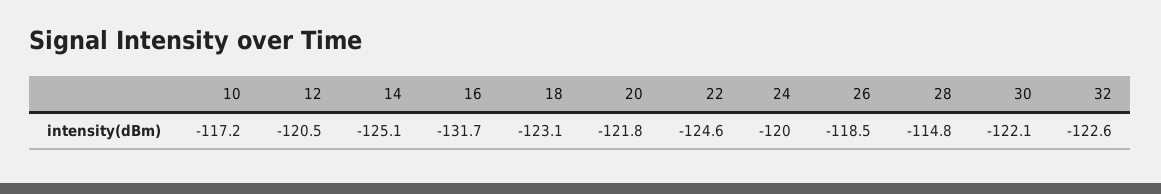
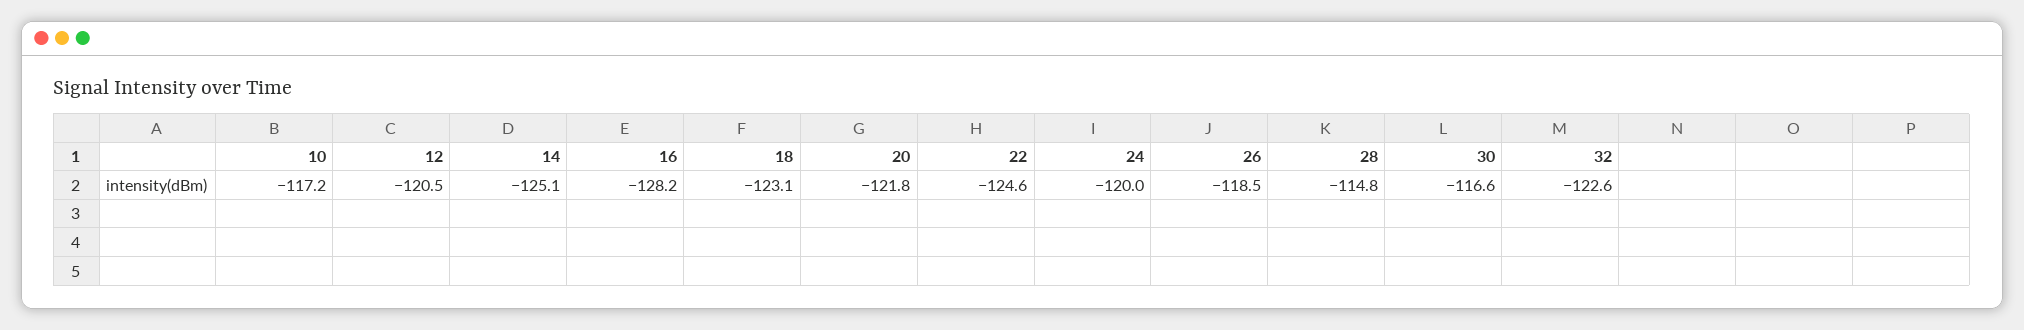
16: -131.7 -> -128.2
30: -122.1 -> -116.6

